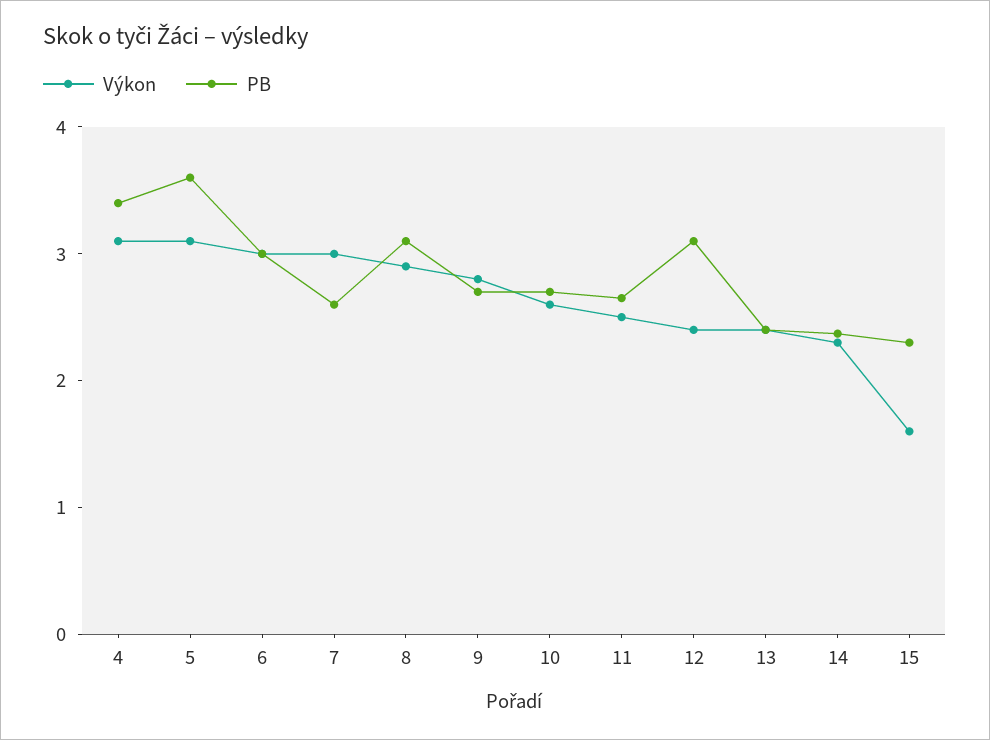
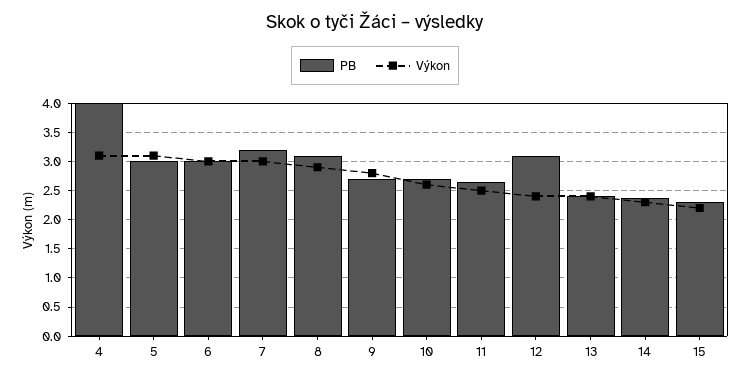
PB, 4: 3.4 -> 4
PB, 5: 3.6 -> 3
PB, 7: 2.6 -> 3.25
Výkon, 15: 1.6 -> 2.25

